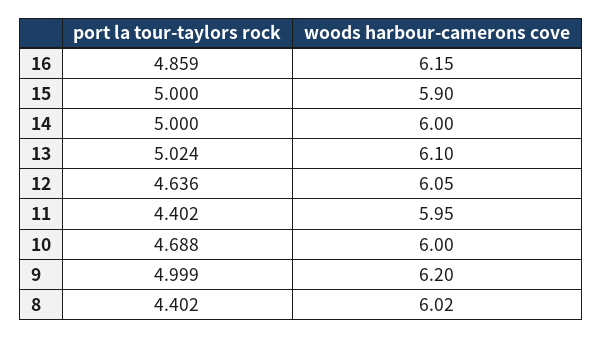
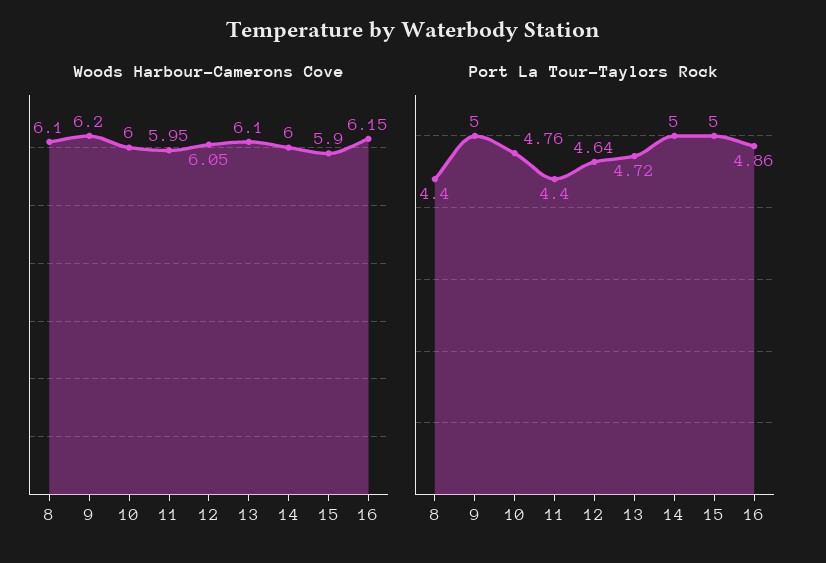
port la tour-taylors rock, 13: 5.024 -> 4.72
port la tour-taylors rock, 10: 4.688 -> 4.76
woods harbour-camerons cove, 8: 6.02 -> 6.1

